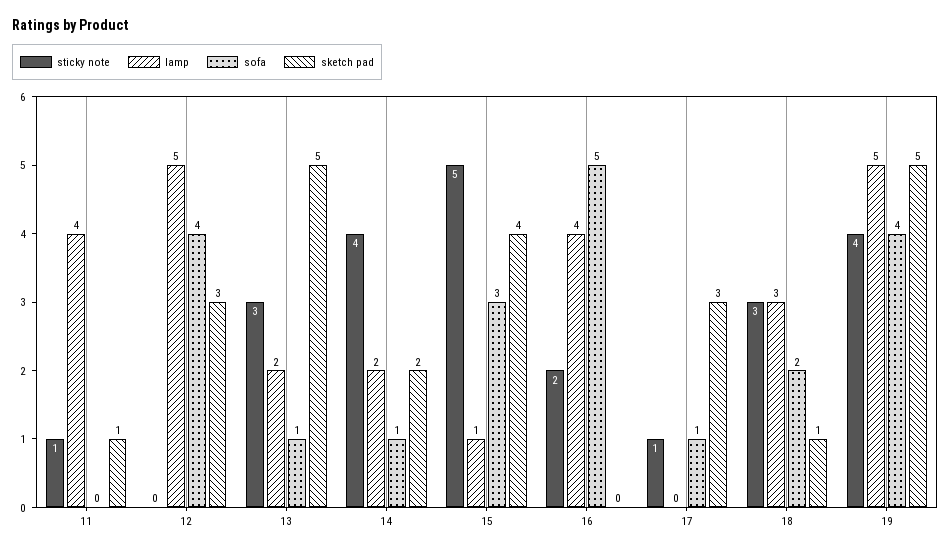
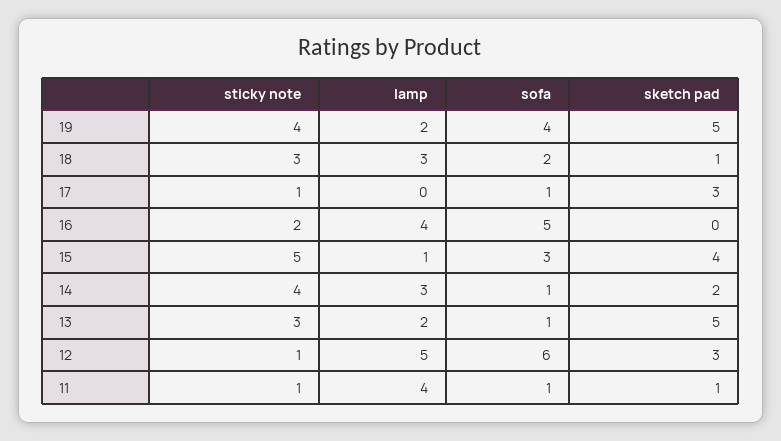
sofa, 11: 0 -> 1
sticky note, 12: 0 -> 1
sofa, 12: 4 -> 6
lamp, 14: 2 -> 3
lamp, 19: 5 -> 2

